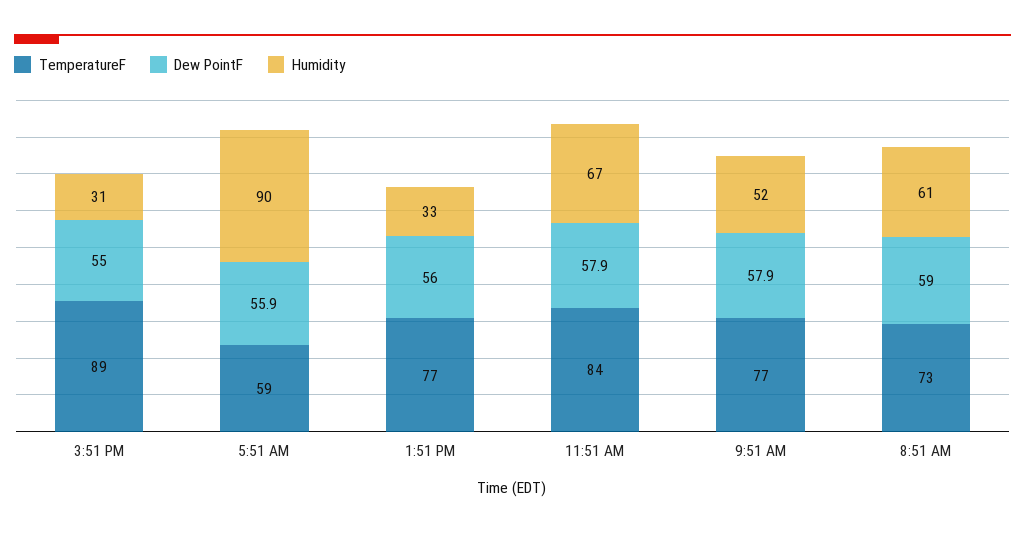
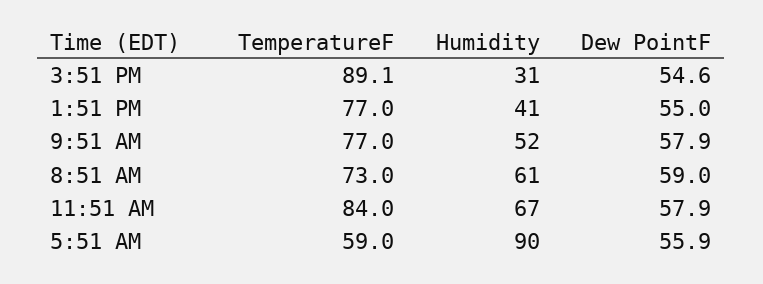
Dew PointF, 3:51 PM: 55 -> 54.6
Dew PointF, 1:51 PM: 56 -> 55
Humidity, 1:51 PM: 33 -> 41

